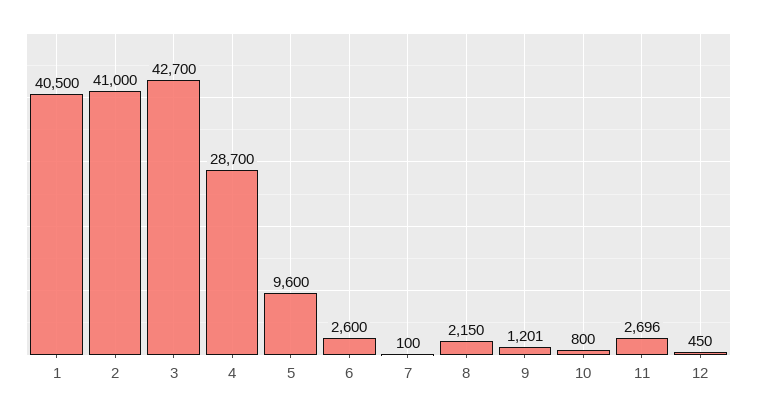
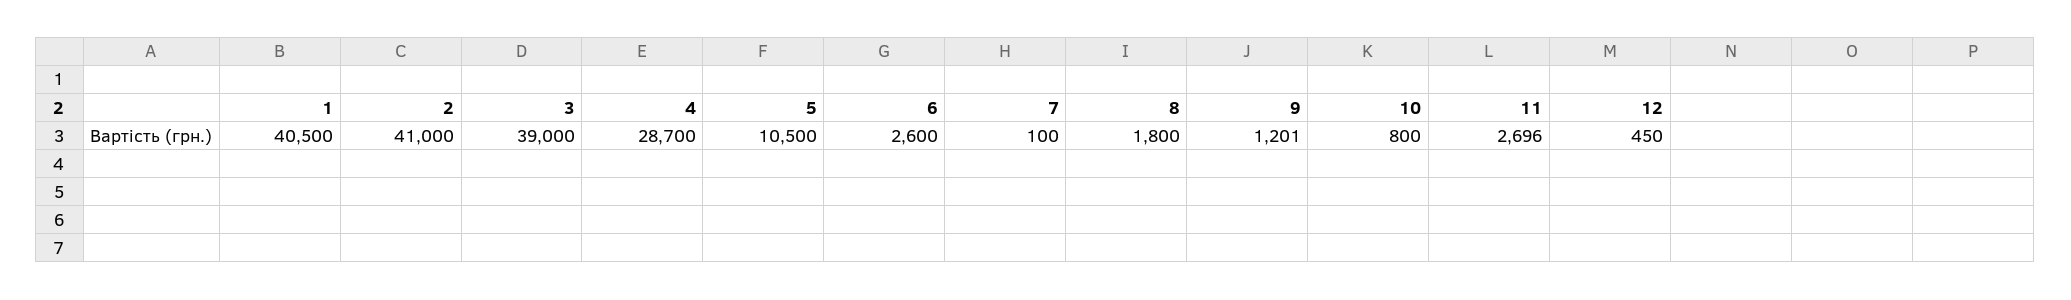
3: 42700 -> 39000
5: 9600 -> 10500
8: 2150 -> 1800

